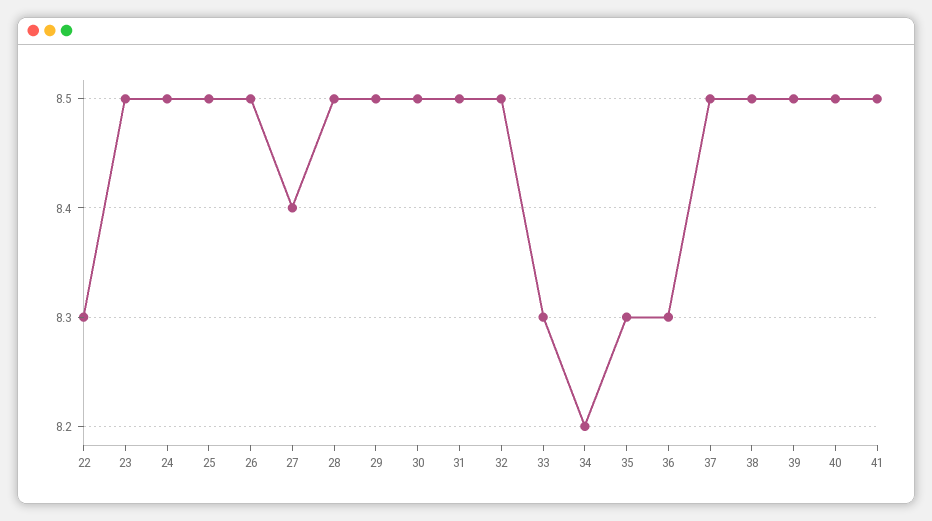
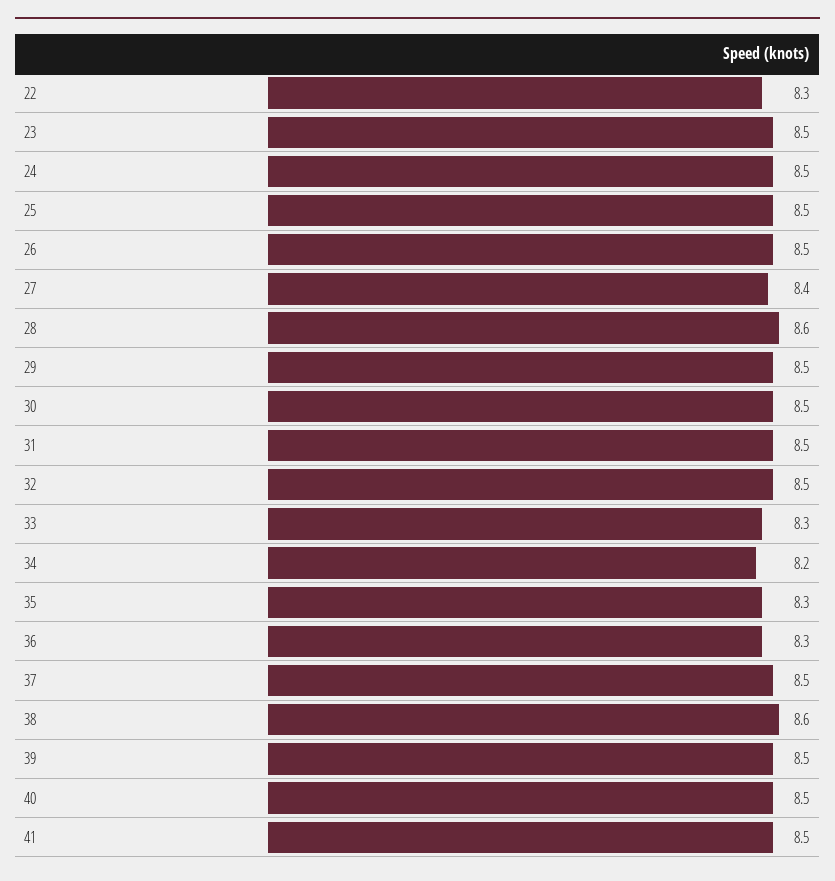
28: 8.5 -> 8.6
38: 8.5 -> 8.6

